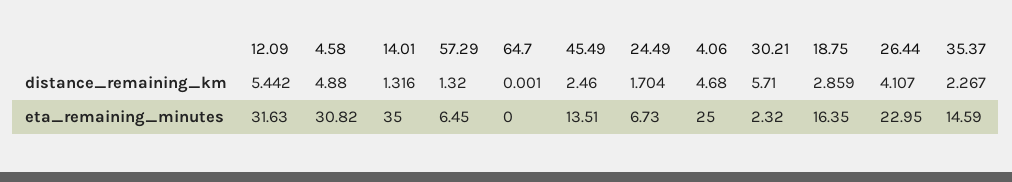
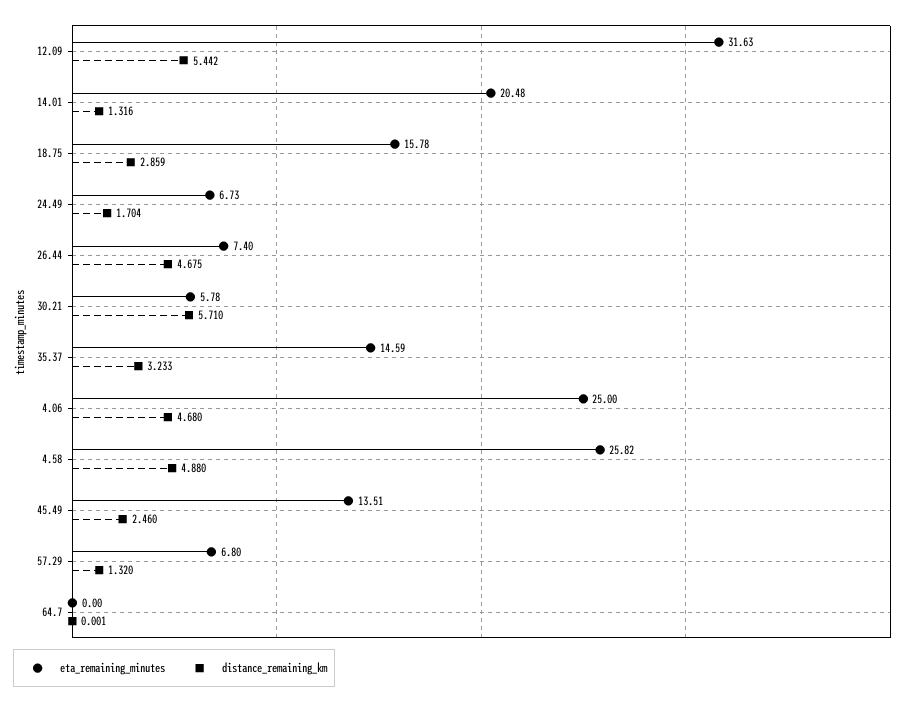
distance_remaining_km, 26.44: 4.107 -> 4.675
distance_remaining_km, 35.37: 2.267 -> 3.233
eta_remaining_minutes, 4.58: 30.82 -> 25.82
eta_remaining_minutes, 14.01: 35 -> 20.48
eta_remaining_minutes, 57.29: 6.45 -> 6.8
eta_remaining_minutes, 30.21: 2.32 -> 5.78
eta_remaining_minutes, 18.75: 16.35 -> 15.78
eta_remaining_minutes, 26.44: 22.95 -> 7.4

